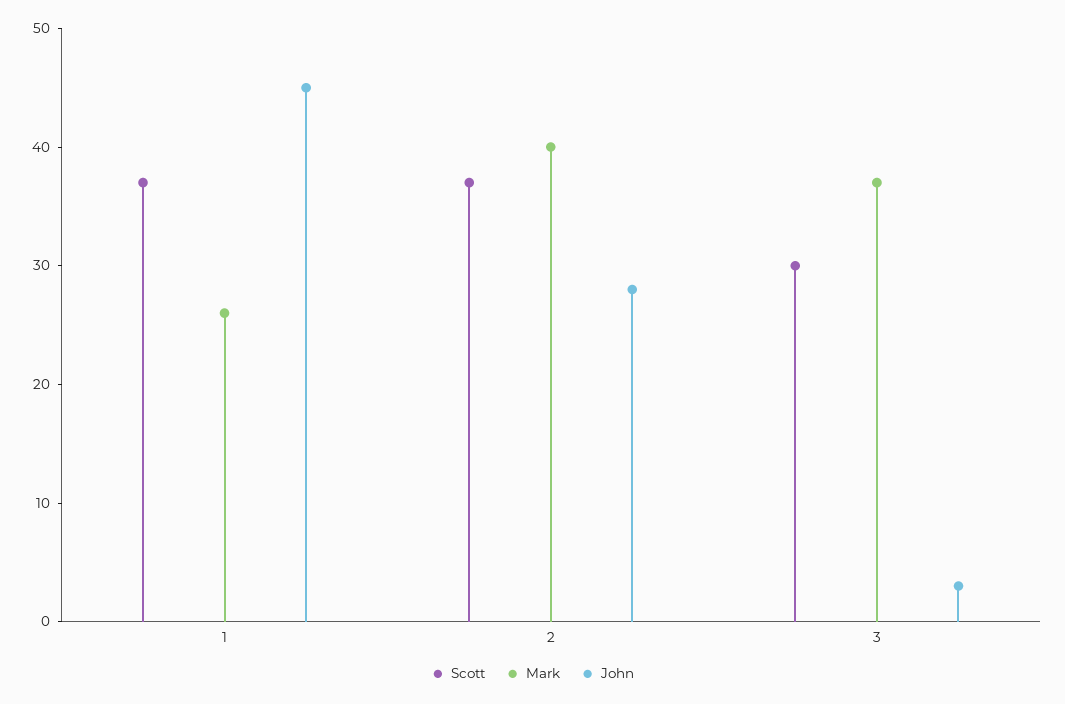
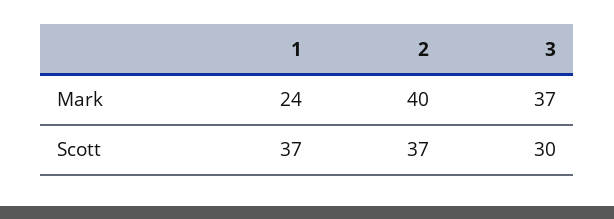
Mark, 1: 26 -> 24
John, 1: 45 -> none
John, 2: 28 -> none
John, 3: 3 -> none

